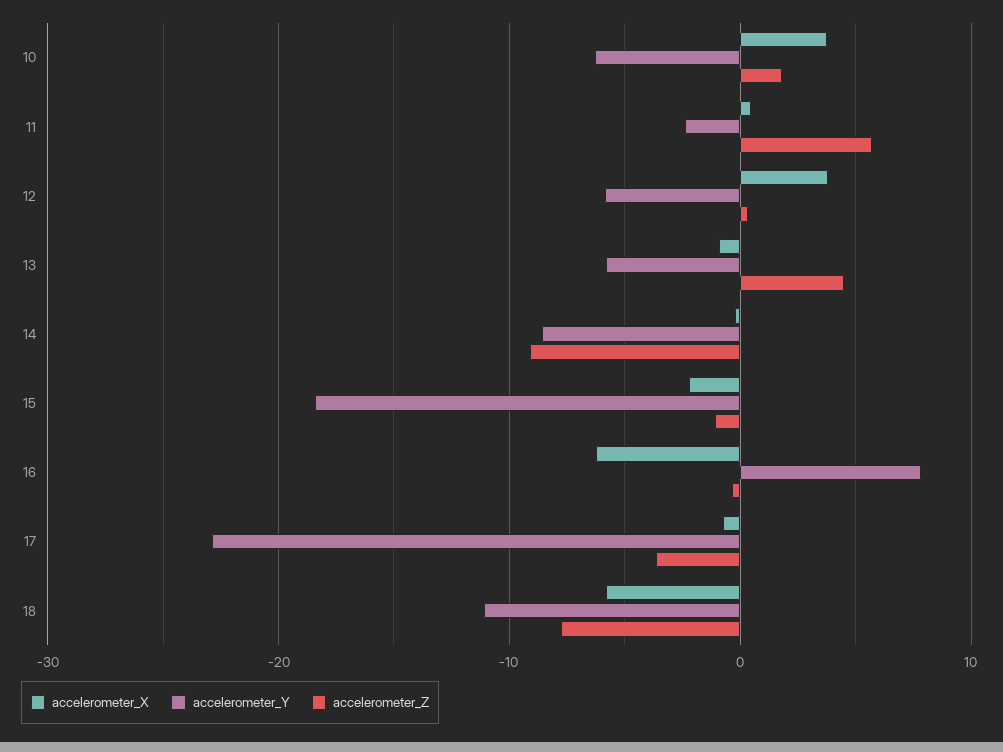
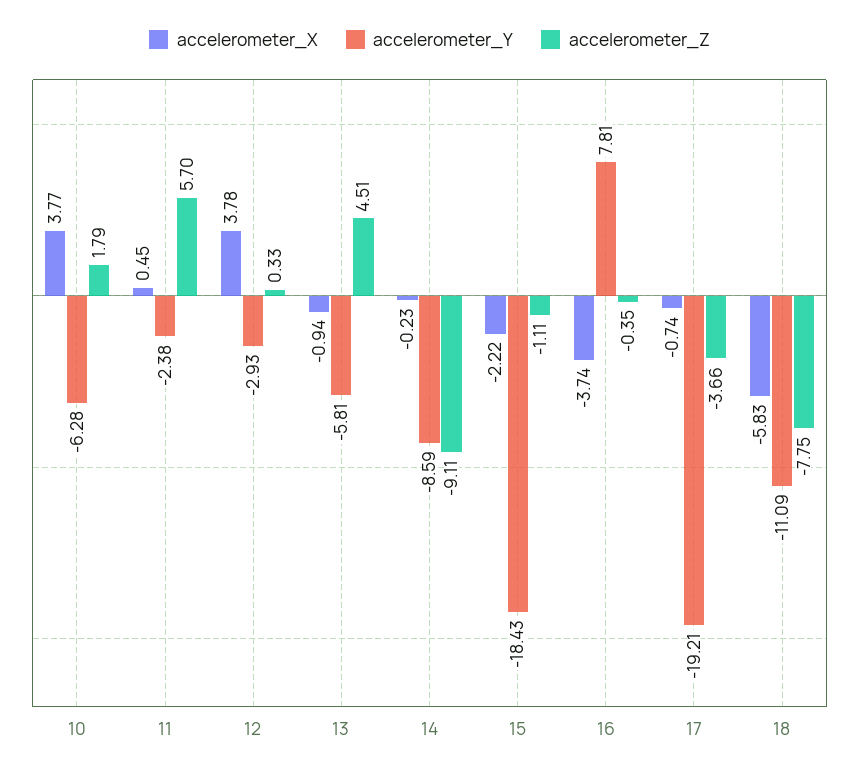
accelerometer_Y, 12: -6 -> -2.93
accelerometer_X, 16: -6 -> -3.74
accelerometer_Y, 17: -23 -> -19.21

